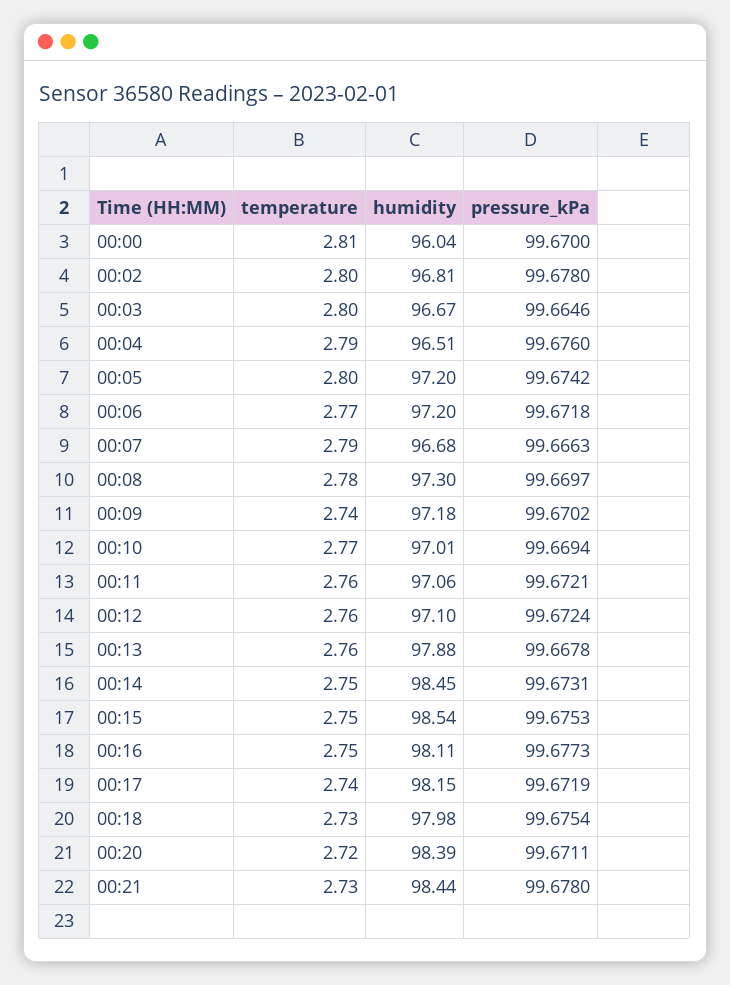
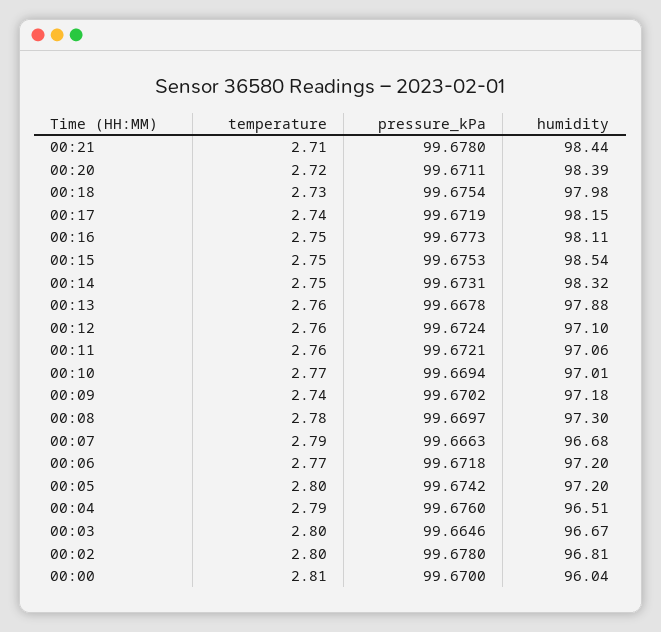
humidity, 00:14: 98.45 -> 98.32
temperature, 00:21: 2.73 -> 2.71

